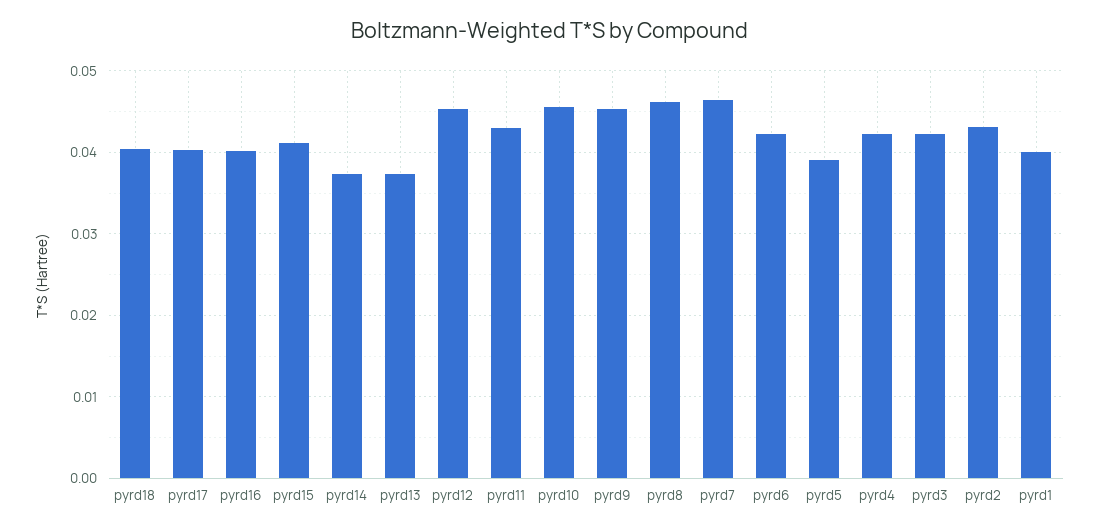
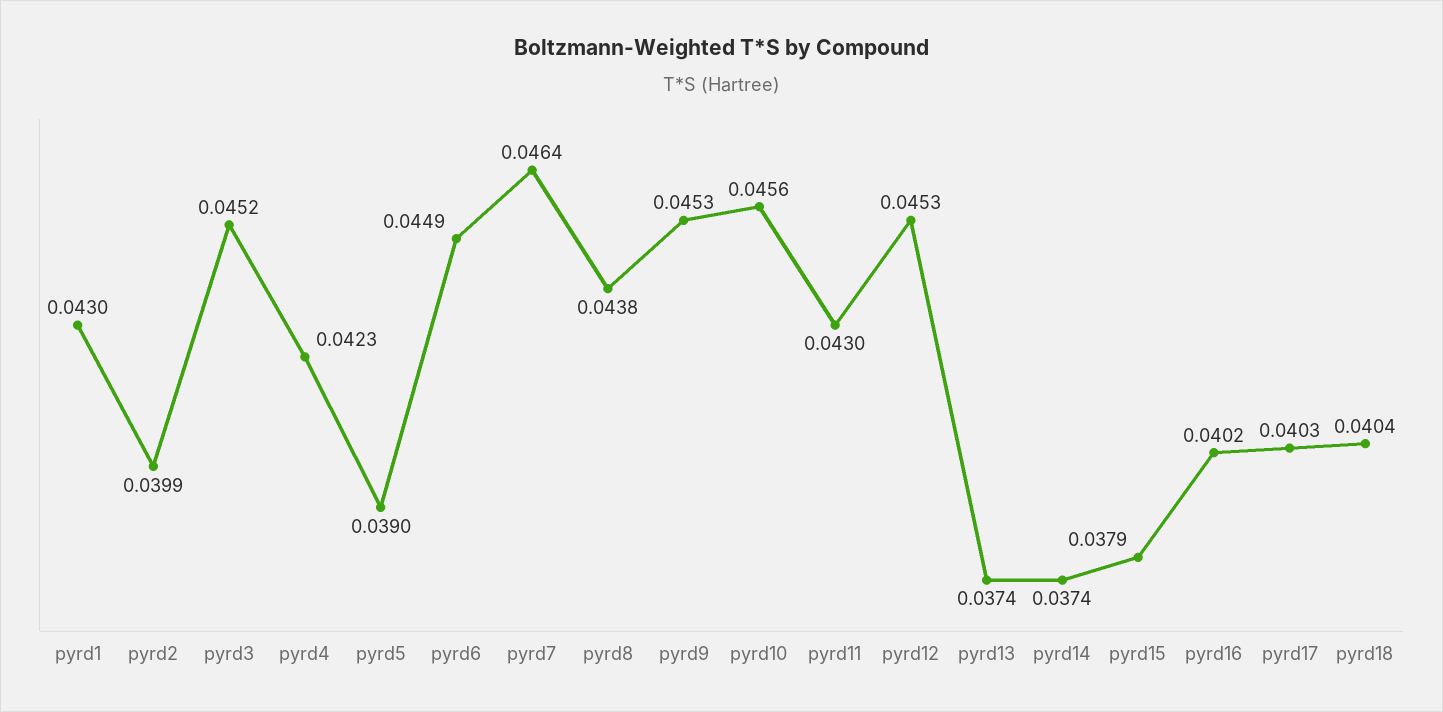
pyrd15: 0.041 -> 0.0379
pyrd8: 0.046 -> 0.0438
pyrd6: 0.042 -> 0.0449
pyrd3: 0.042 -> 0.0452
pyrd2: 0.043 -> 0.0399
pyrd1: 0.04 -> 0.043

